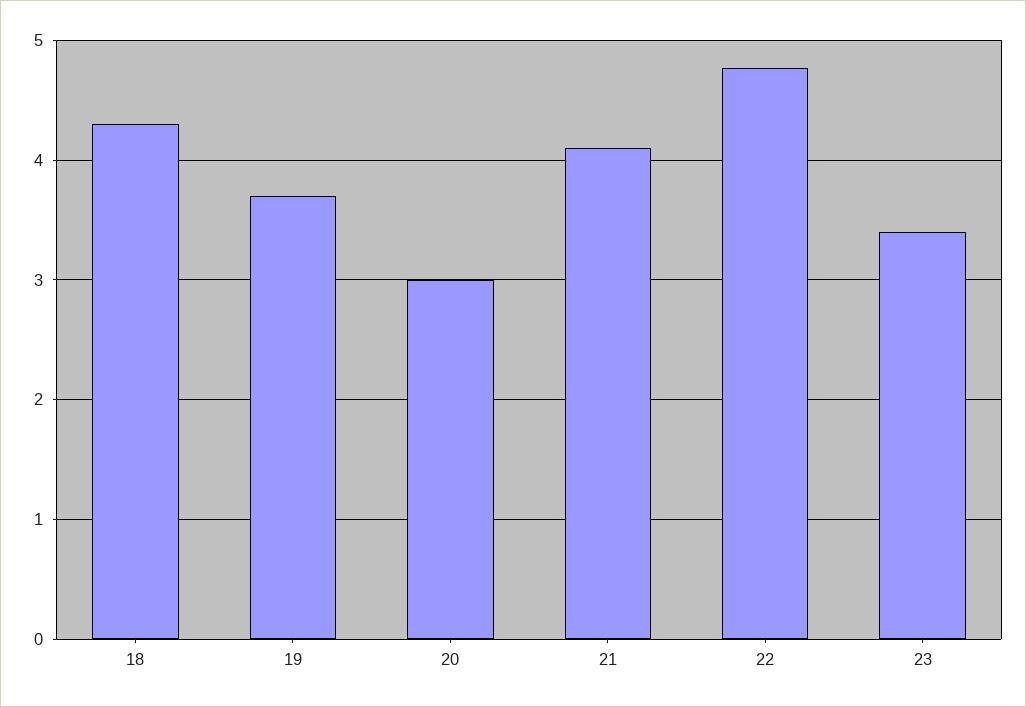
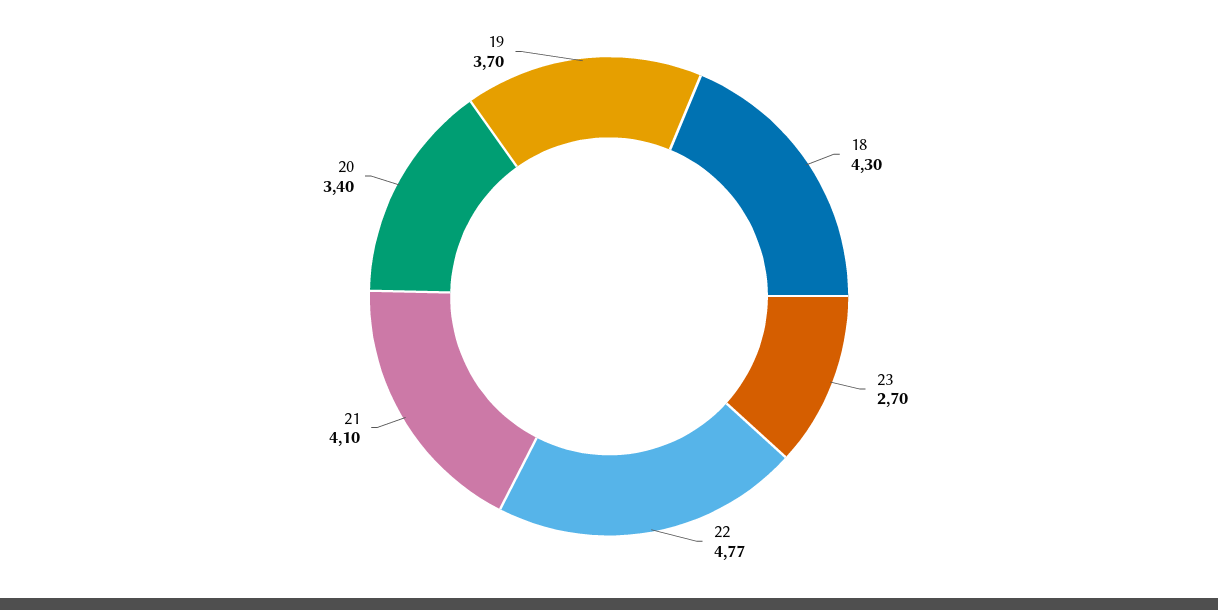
20: 3 -> 3.4
23: 3.4 -> 2.7

